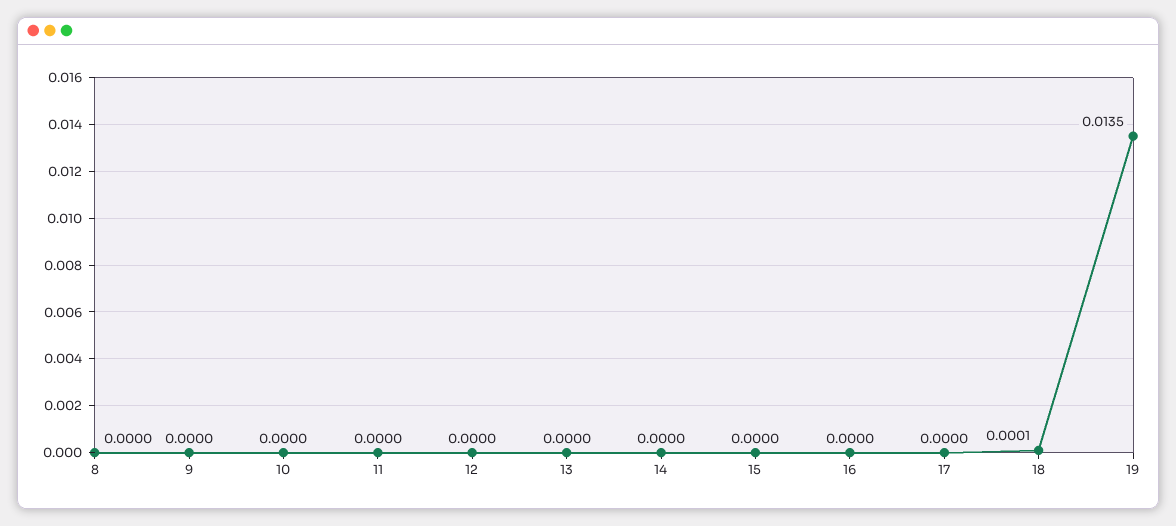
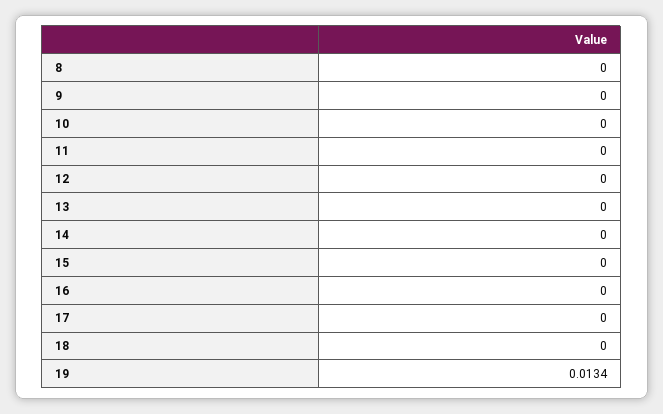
18: 0.0001 -> 0
19: 0.0135 -> 0.0134

